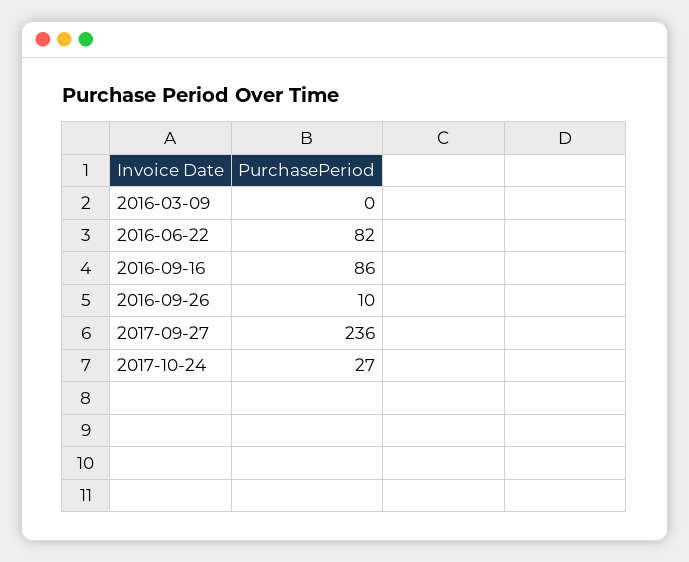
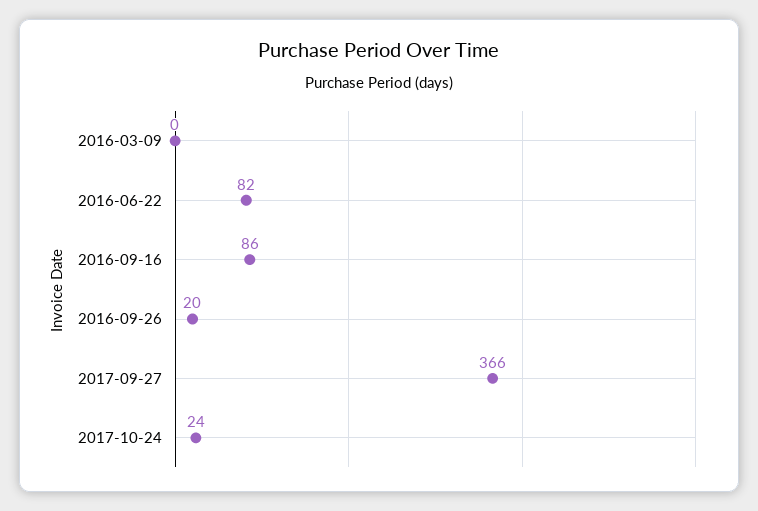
2016-09-26: 10 -> 20
2017-09-27: 236 -> 366
2017-10-24: 27 -> 24

